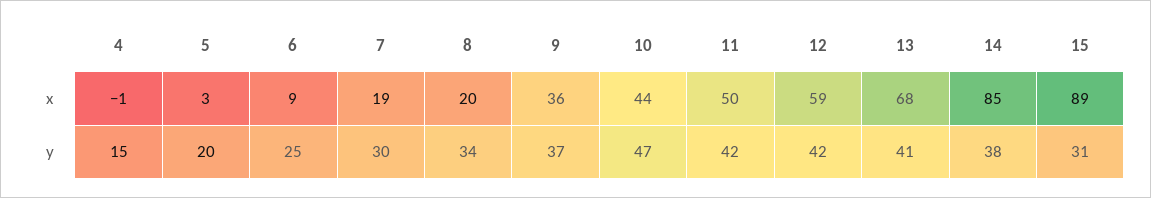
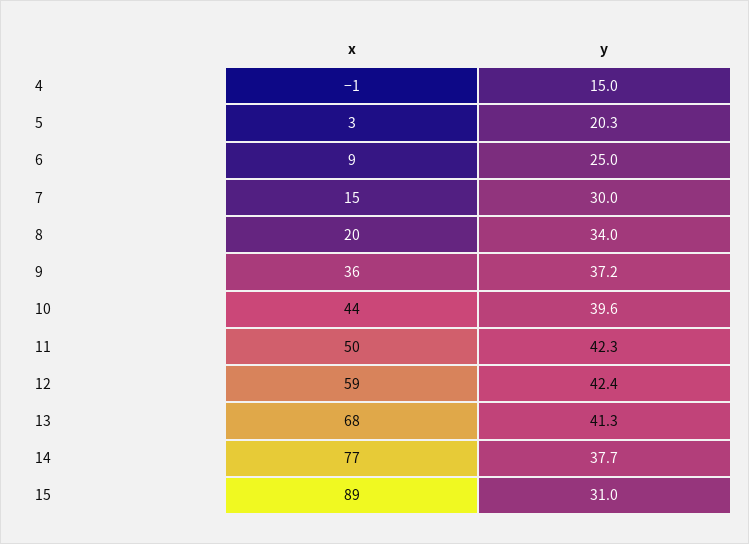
7, x: 19 -> 15
14, x: 85 -> 77
10, y: 47 -> 39.6

